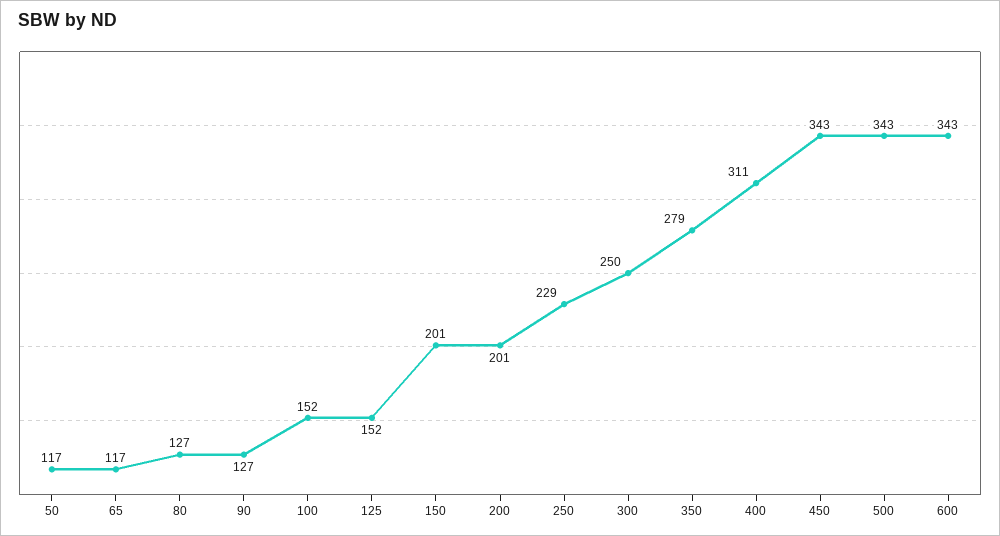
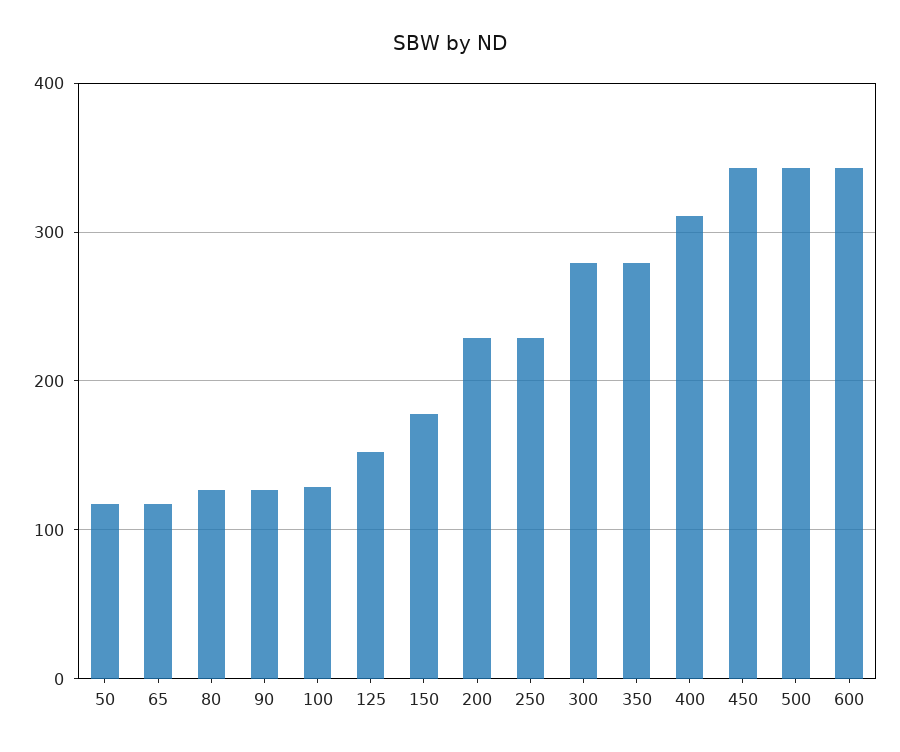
100: 152 -> 130
150: 201 -> 180
200: 201 -> 230
300: 250 -> 280

